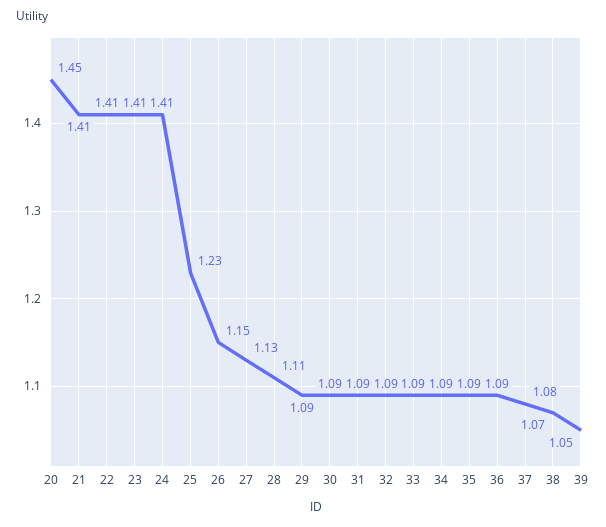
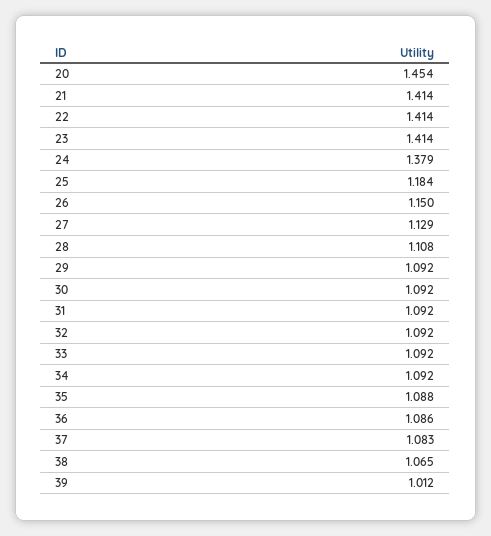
24: 1.41 -> 1.379
25: 1.23 -> 1.184
39: 1.05 -> 1.012

